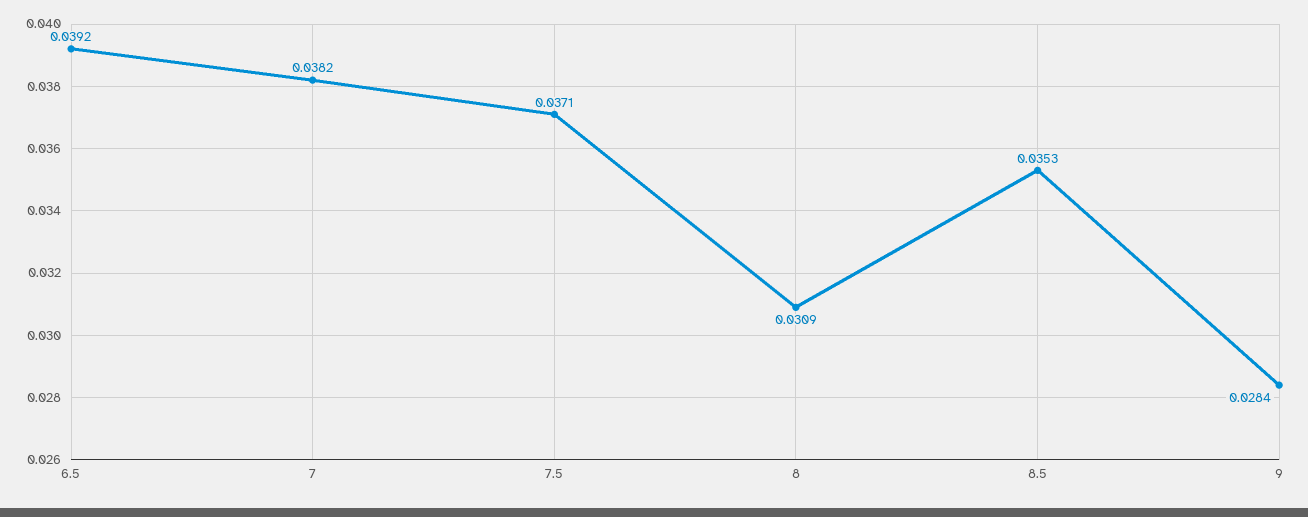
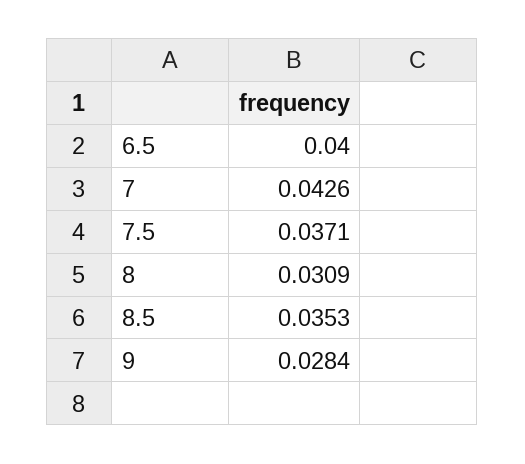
6.5: 0.0392 -> 0.04
7: 0.0382 -> 0.0426

